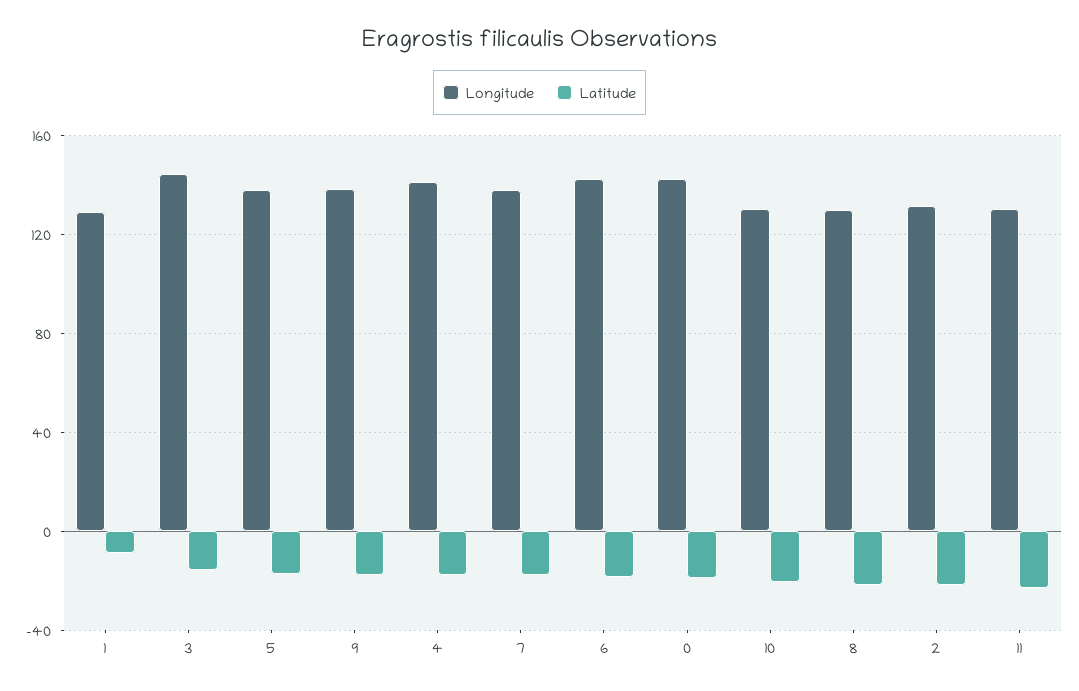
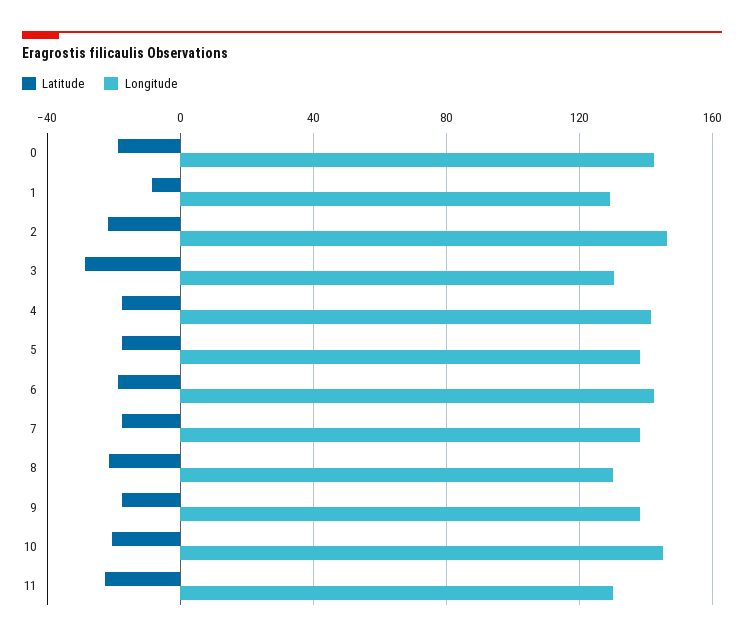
Longitude, 3: 145 -> 130
Latitude, 3: -15 -> -30
Longitude, 10: 130 -> 145
Longitude, 2: 130 -> 145

